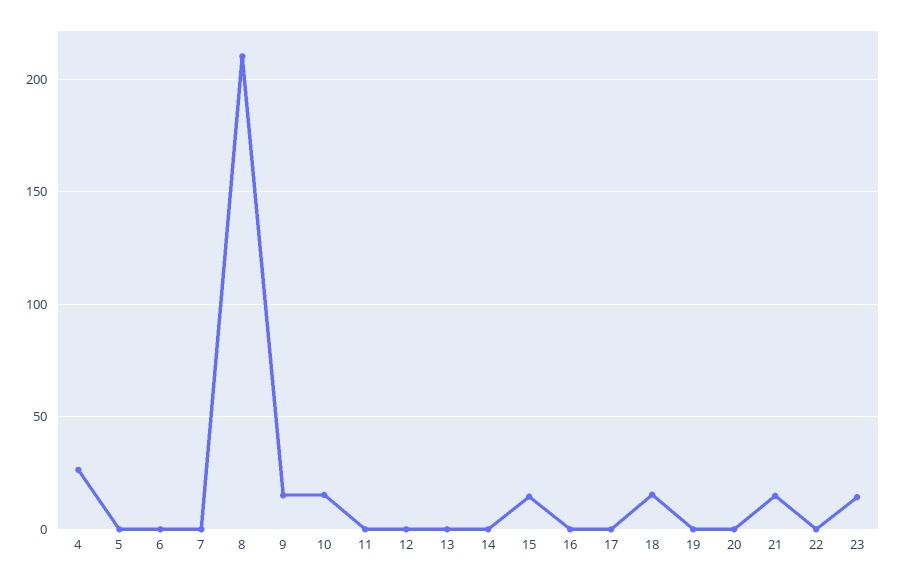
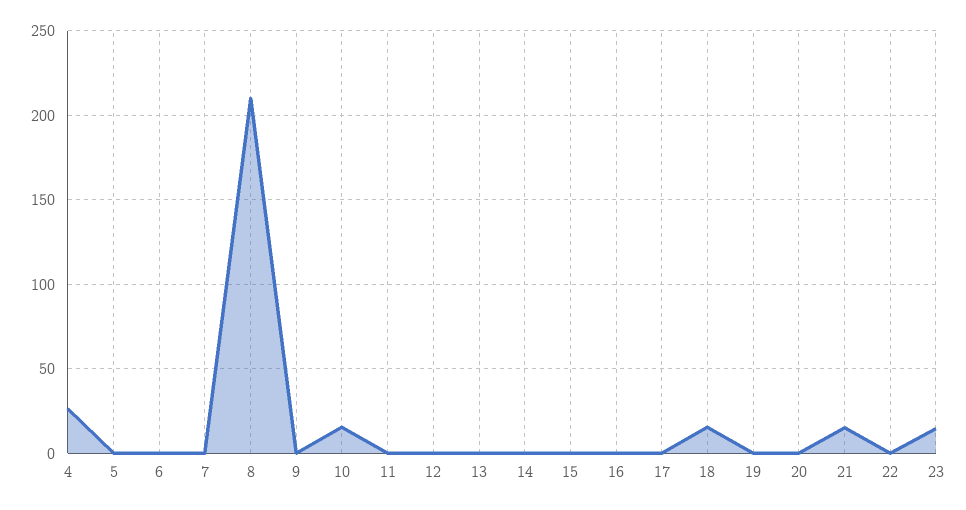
9: 15 -> 0
15: 15 -> 0

